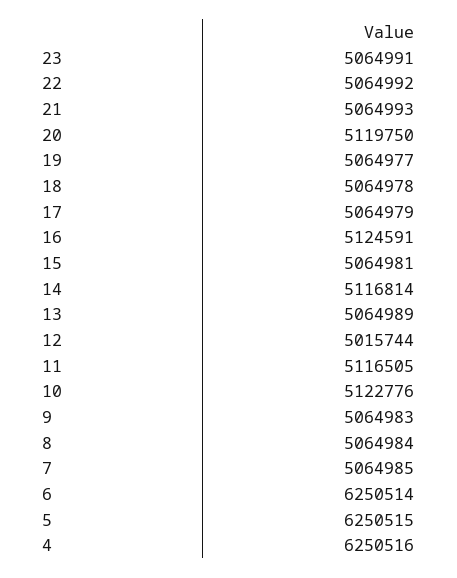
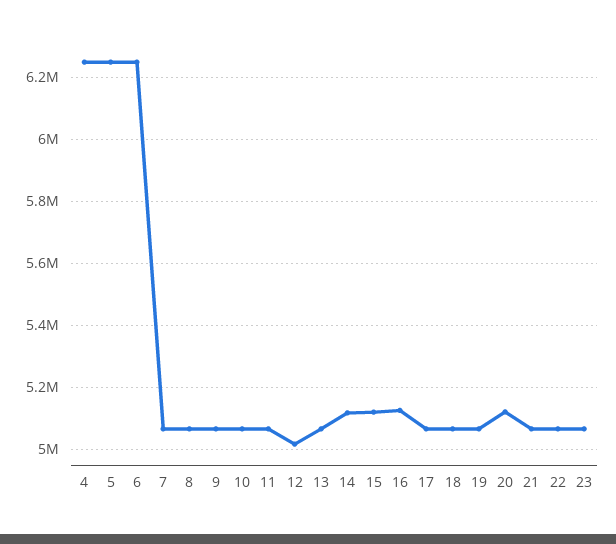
15: 5064981 -> 5120000
11: 5116505 -> 5060000
10: 5122776 -> 5060000

